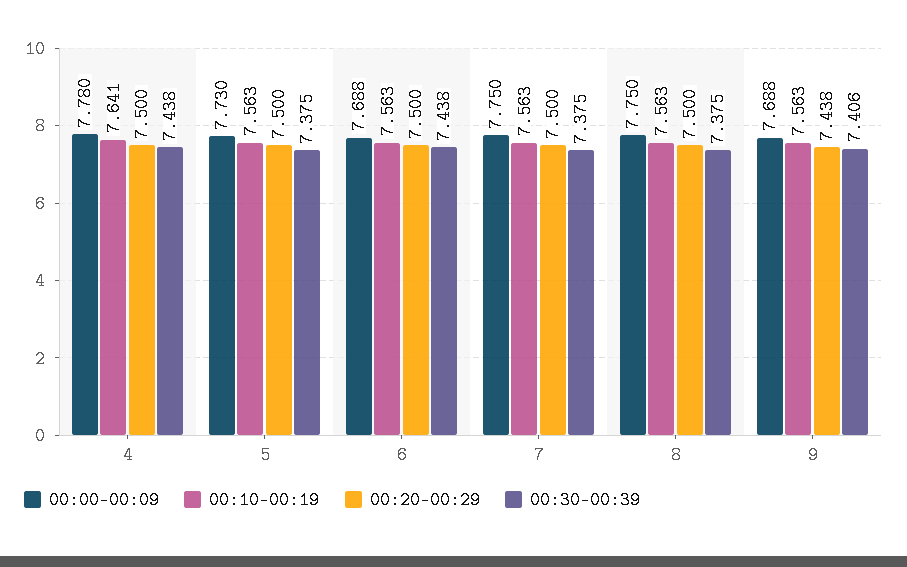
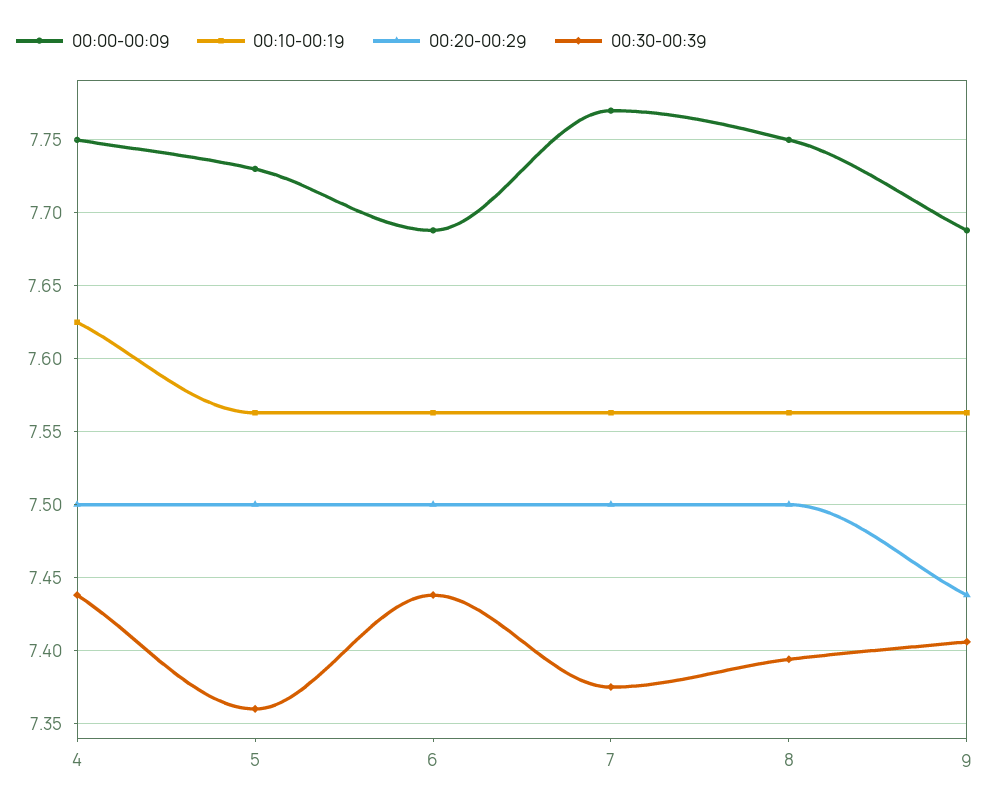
00:00-00:09, 4: 7.78 -> 7.75
00:10-00:19, 4: 7.641 -> 7.625
00:30-00:39, 5: 7.375 -> 7.36
00:00-00:09, 7: 7.75 -> 7.77
00:30-00:39, 8: 7.375 -> 7.395

